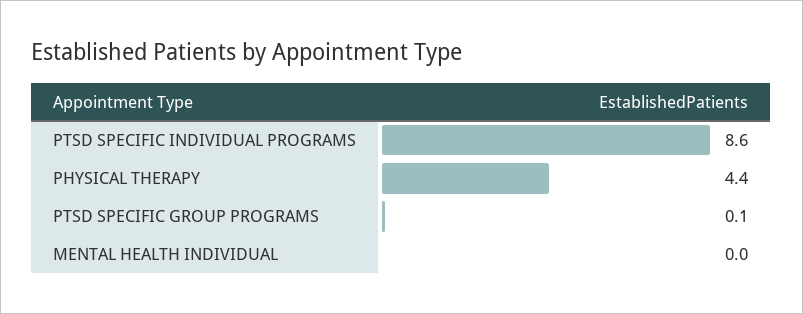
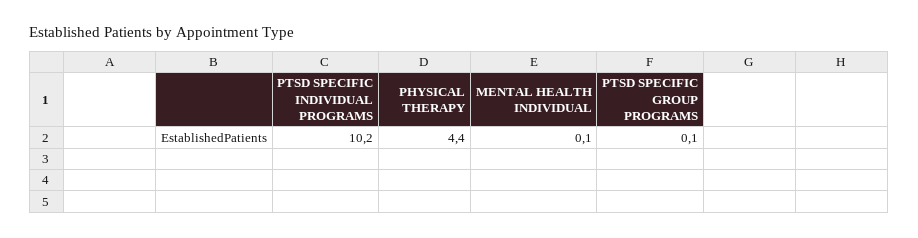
PTSD SPECIFIC INDIVIDUAL PROGRAMS: 8.6 -> 10.2
MENTAL HEALTH INDIVIDUAL: 0 -> 0.1

